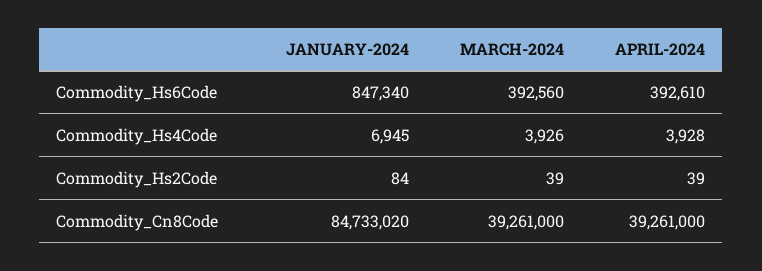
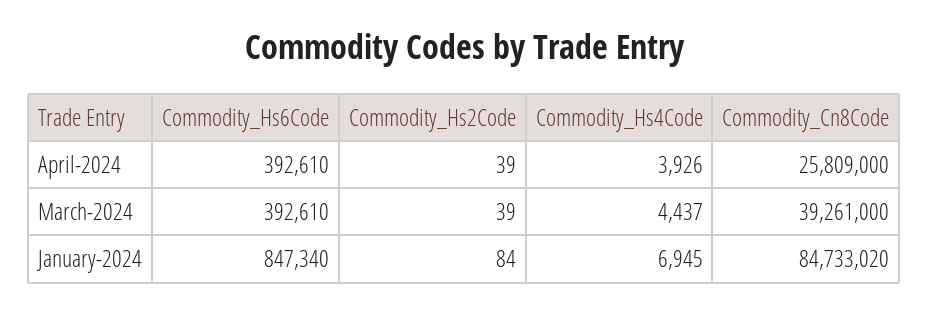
MARCH-2024, Commodity_Hs6Code: 392560 -> 392610
MARCH-2024, Commodity_Hs4Code: 3926 -> 4437
APRIL-2024, Commodity_Hs4Code: 3928 -> 3926
APRIL-2024, Commodity_Cn8Code: 39261000 -> 25809000

